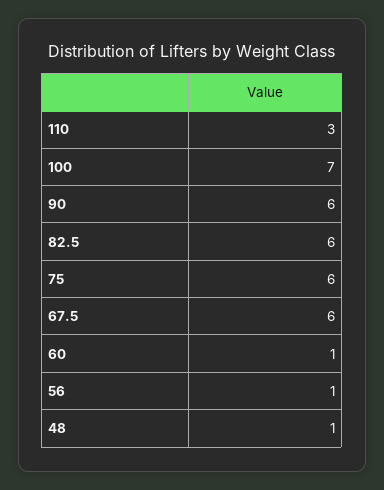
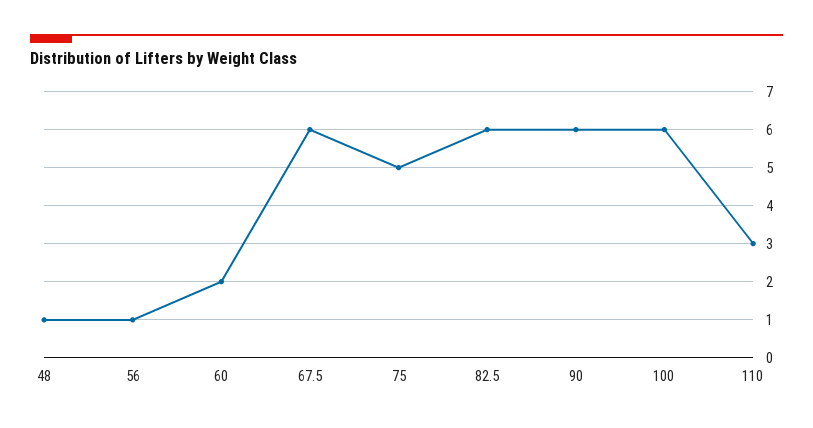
100: 7 -> 6
75: 6 -> 5
60: 1 -> 2

